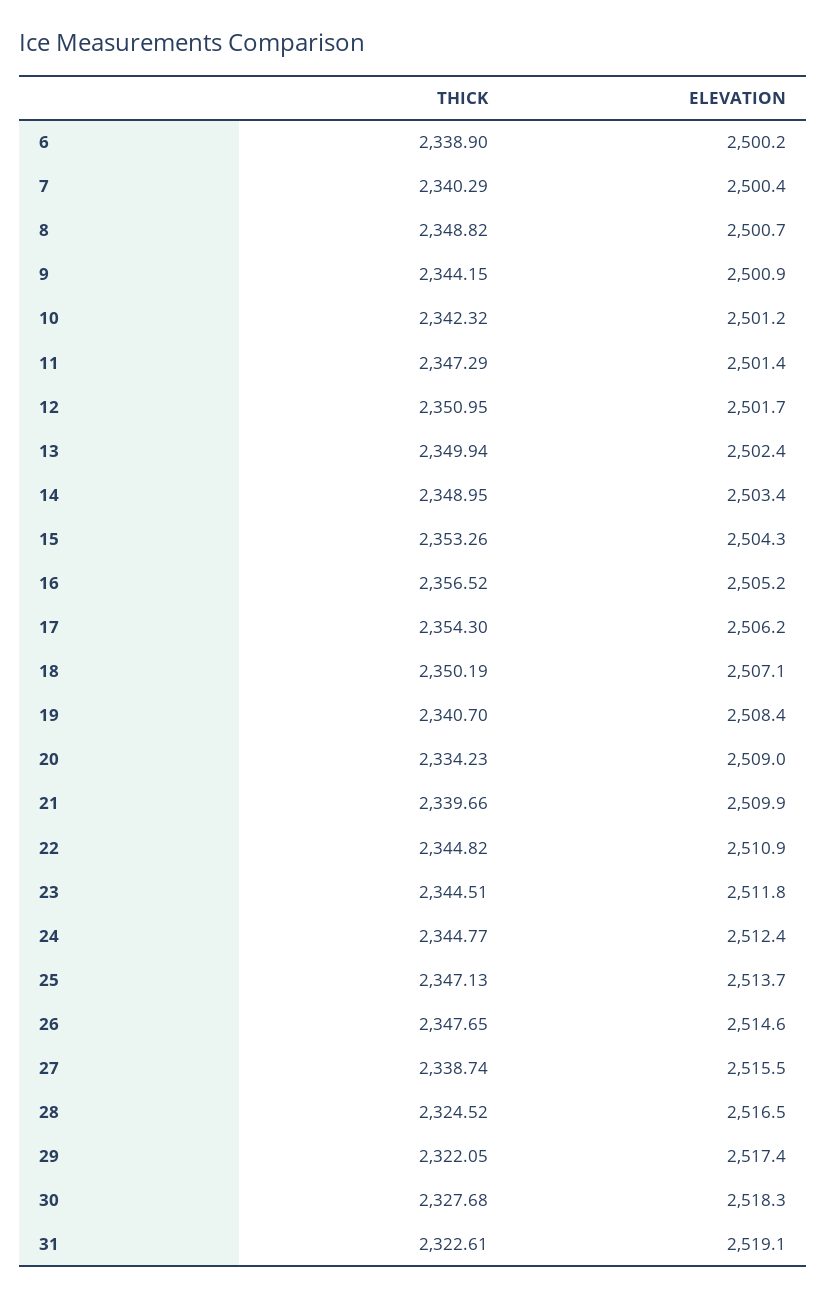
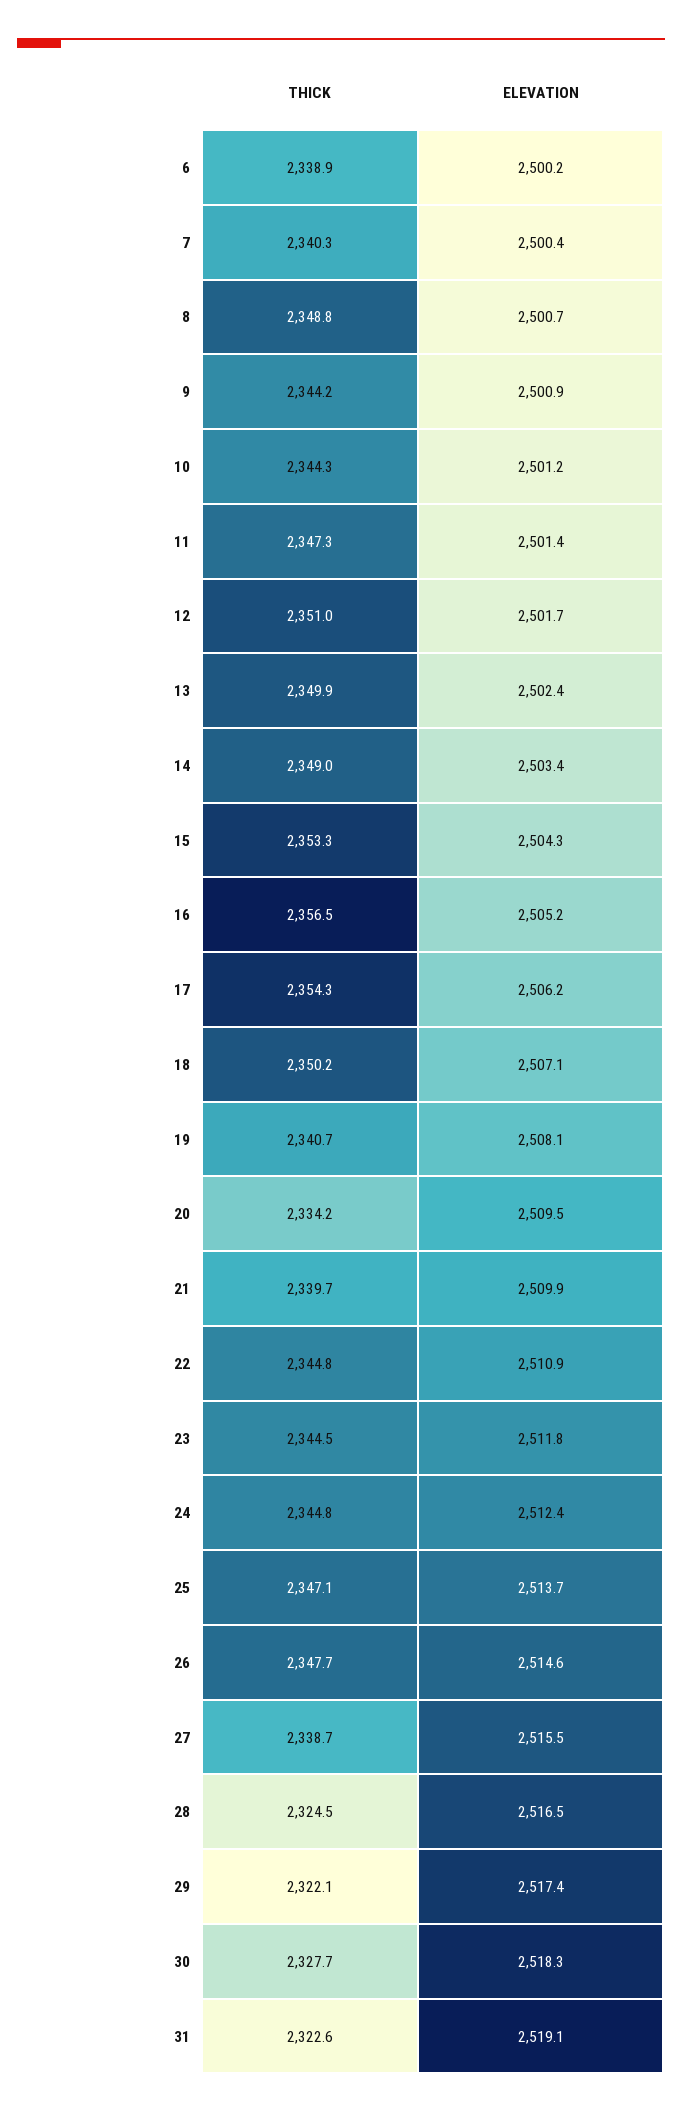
THICK, 10: 2342.32 -> 2344.3
ELEVATION, 19: 2508.4 -> 2508.1
ELEVATION, 20: 2509 -> 2509.5

